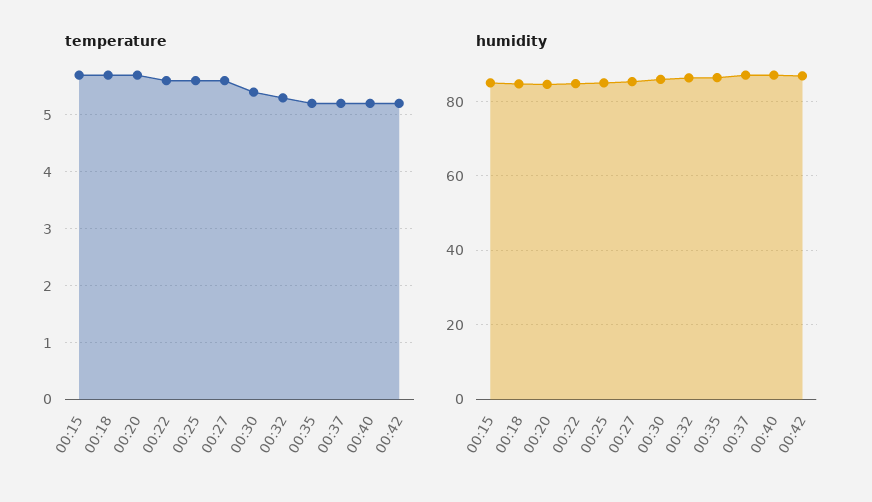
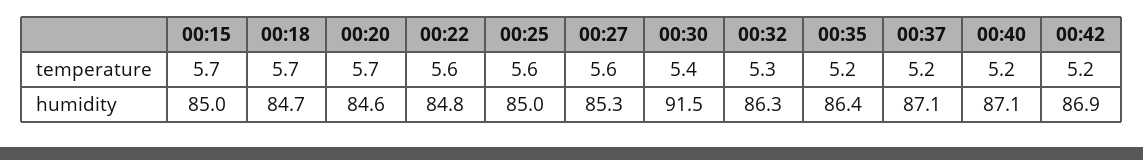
humidity, 00:30: 86 -> 91.5

